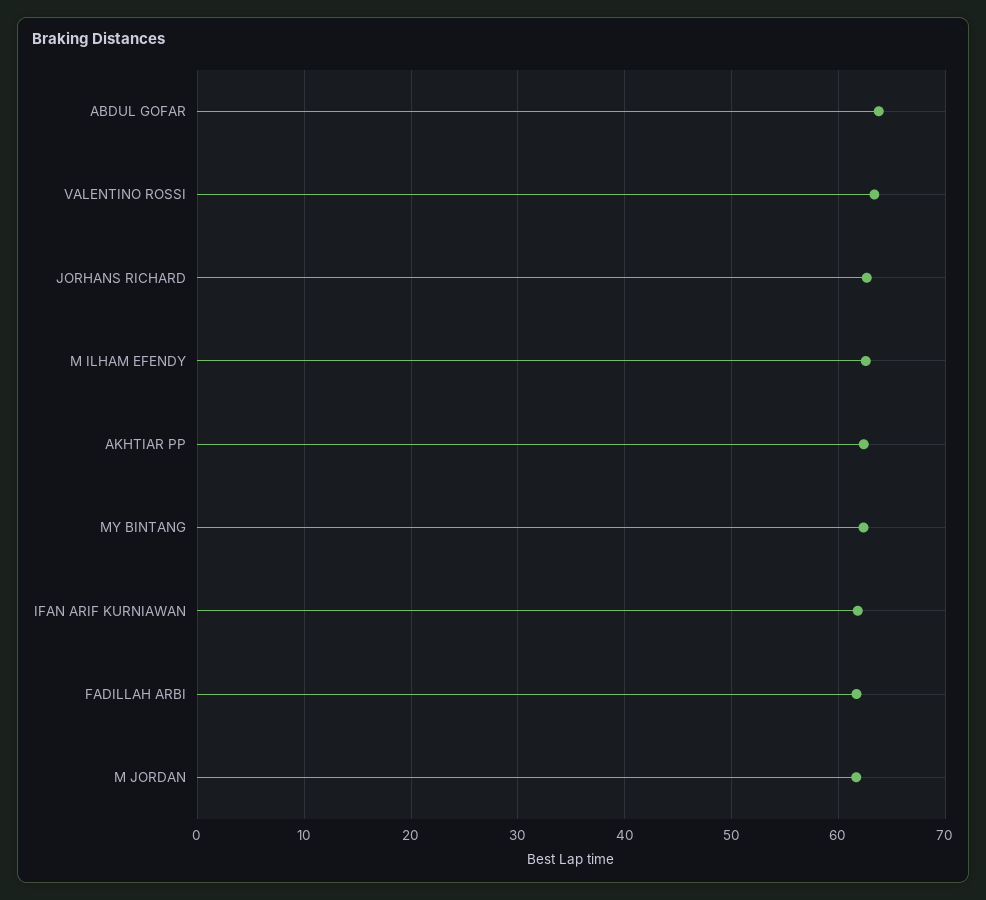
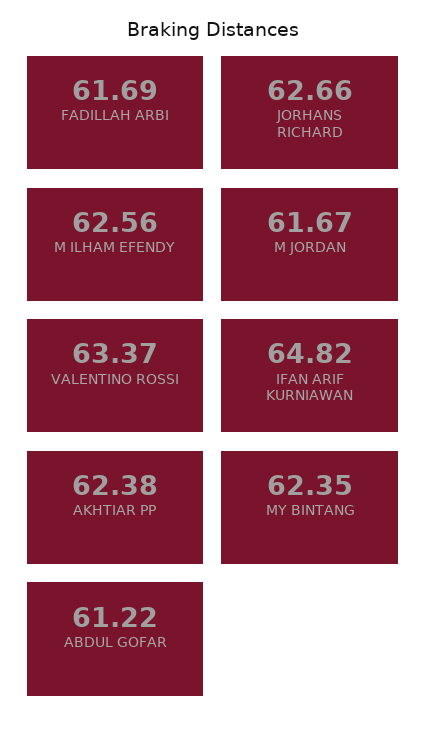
ABDUL GOFAR: 64 -> 61.22
IFAN ARIF KURNIAWAN: 62 -> 64.82

